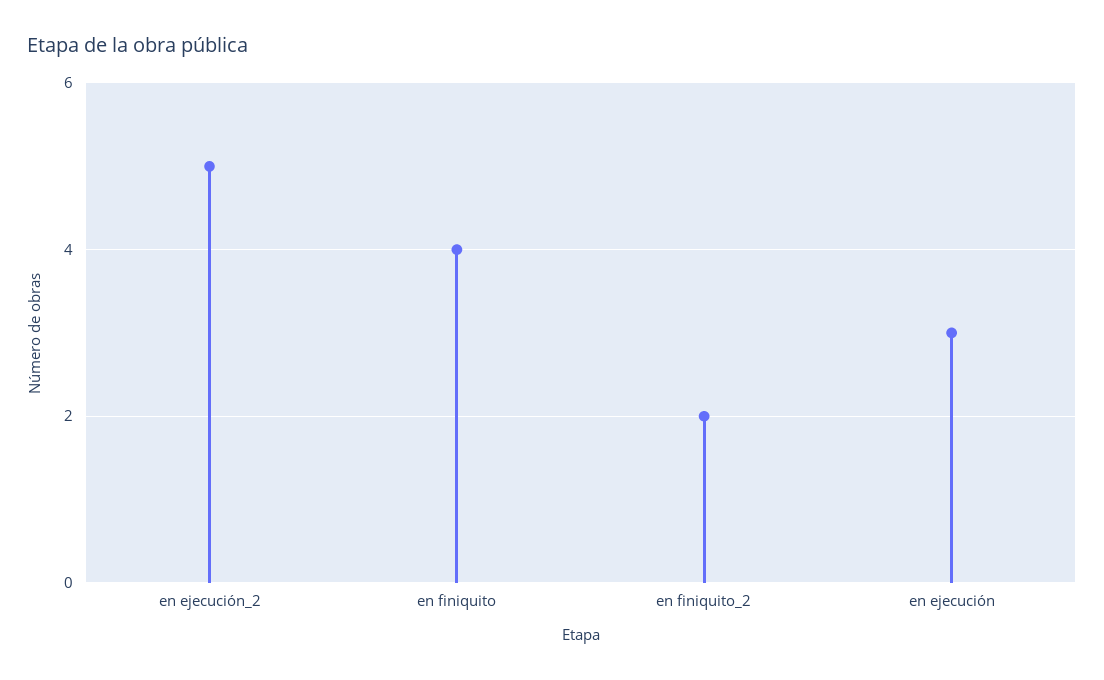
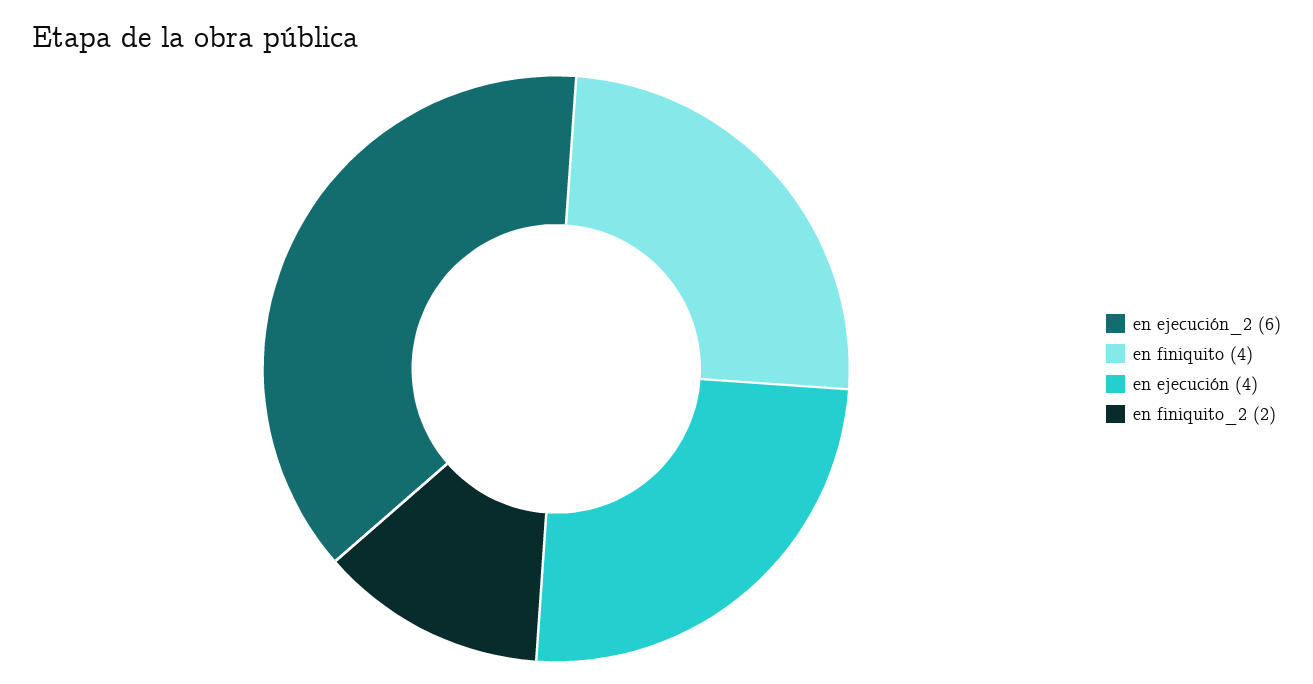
en ejecución_2: 5 -> 6
en ejecución: 3 -> 4

